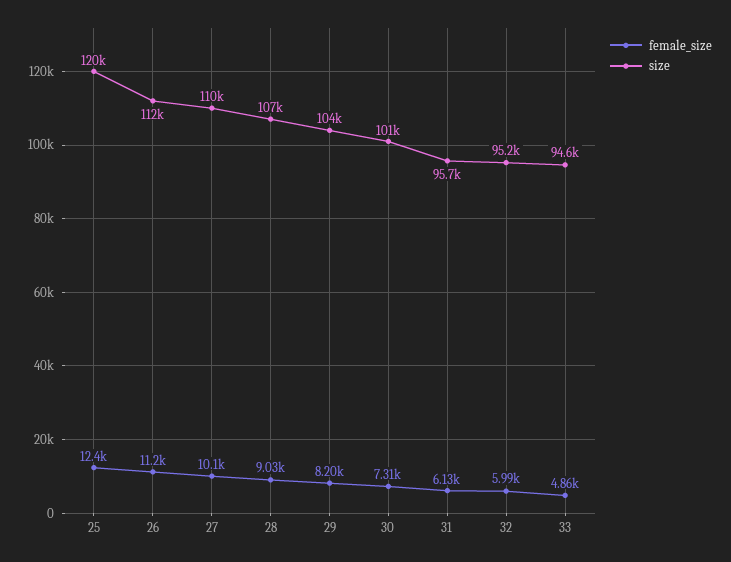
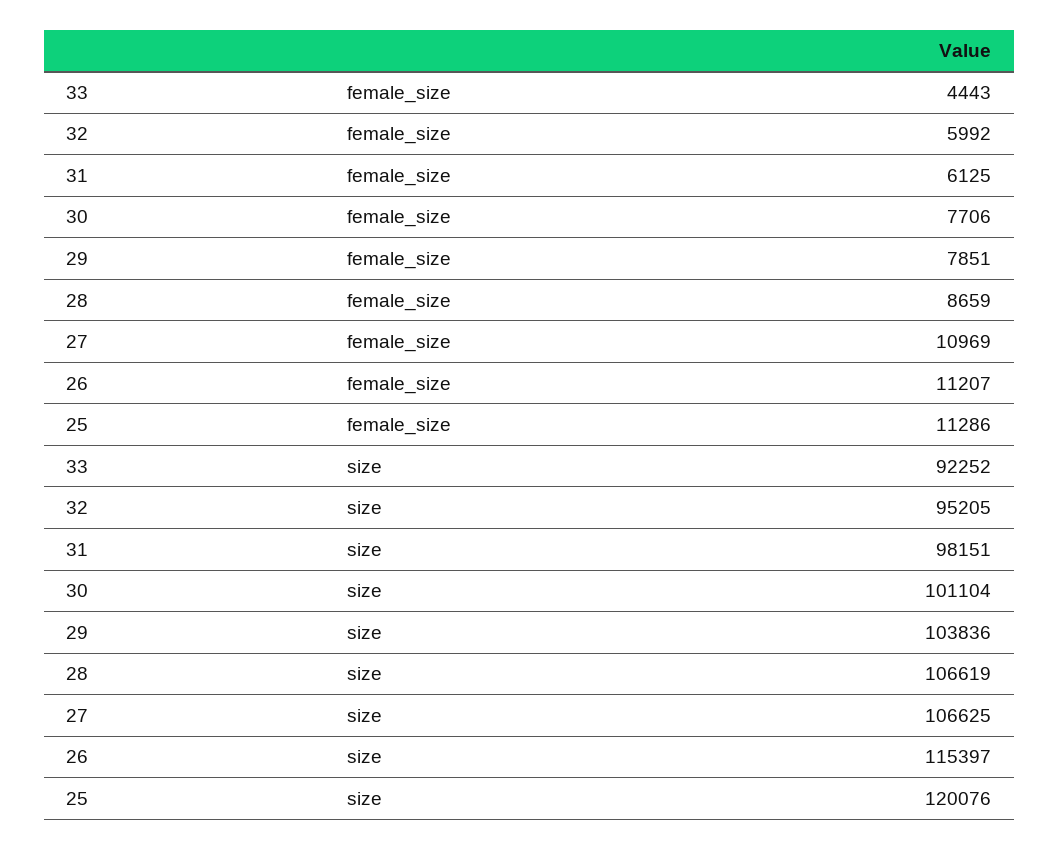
female_size, 25: 12400 -> 11286
size, 26: 112000 -> 115397
female_size, 27: 10100 -> 10969
size, 27: 110000 -> 106625
female_size, 28: 9030 -> 8659
female_size, 29: 8200 -> 7851
female_size, 30: 7310 -> 7706
size, 31: 95700 -> 98151
female_size, 33: 4860 -> 4443
size, 33: 94600 -> 92252

